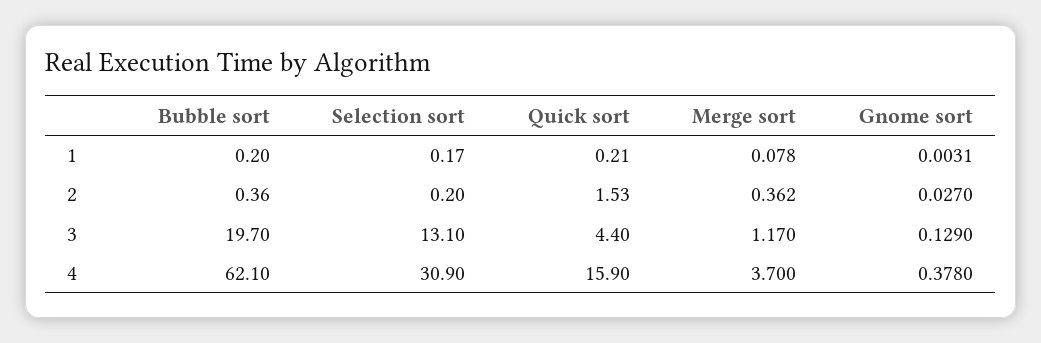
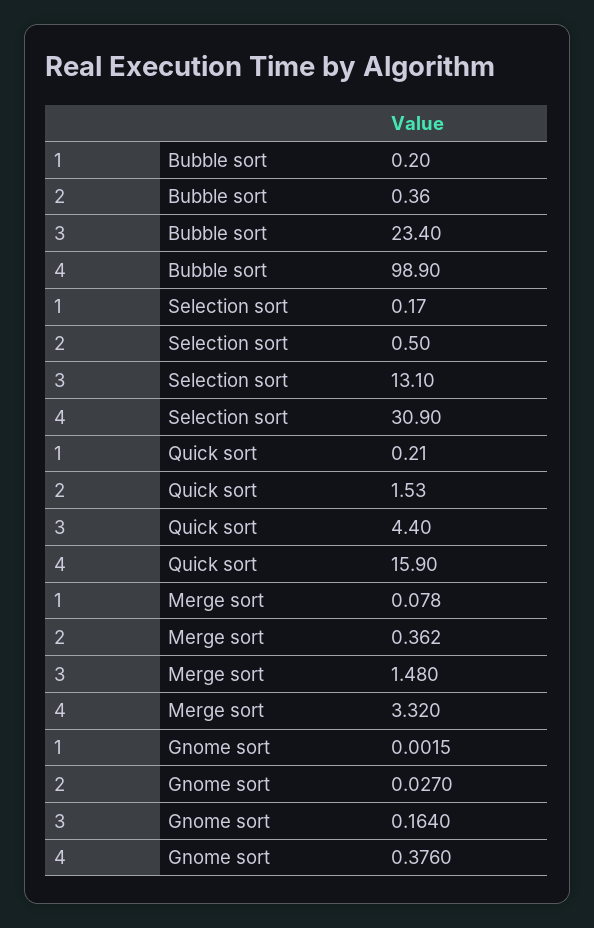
Gnome sort, 1: 0.0031 -> 0.0015
Selection sort, 2: 0.2 -> 0.5
Bubble sort, 3: 19.7 -> 23.4
Merge sort, 3: 1.17 -> 1.48
Gnome sort, 3: 0.129 -> 0.164
Bubble sort, 4: 62.1 -> 98.9
Merge sort, 4: 3.7 -> 3.32
Gnome sort, 4: 0.378 -> 0.376

